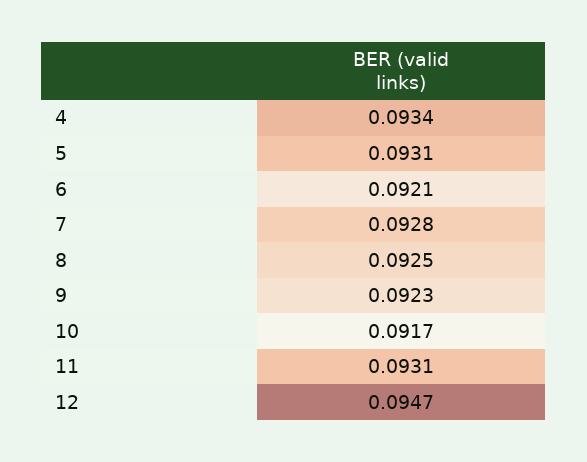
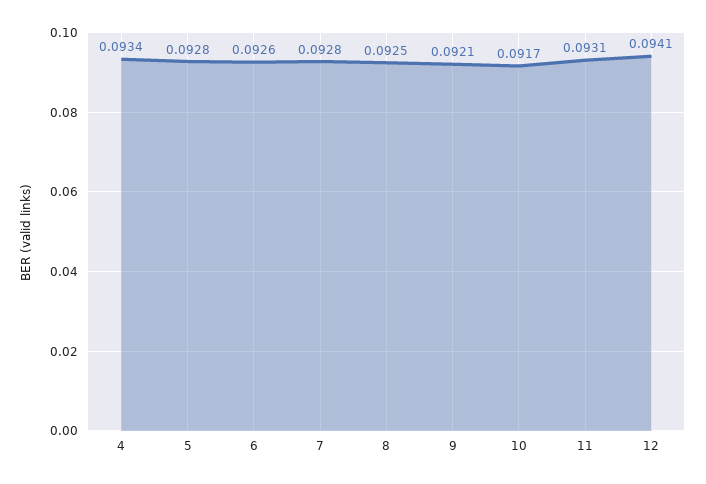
5: 0.0931 -> 0.0928
6: 0.0921 -> 0.0926
9: 0.0923 -> 0.0921
12: 0.0947 -> 0.0941

